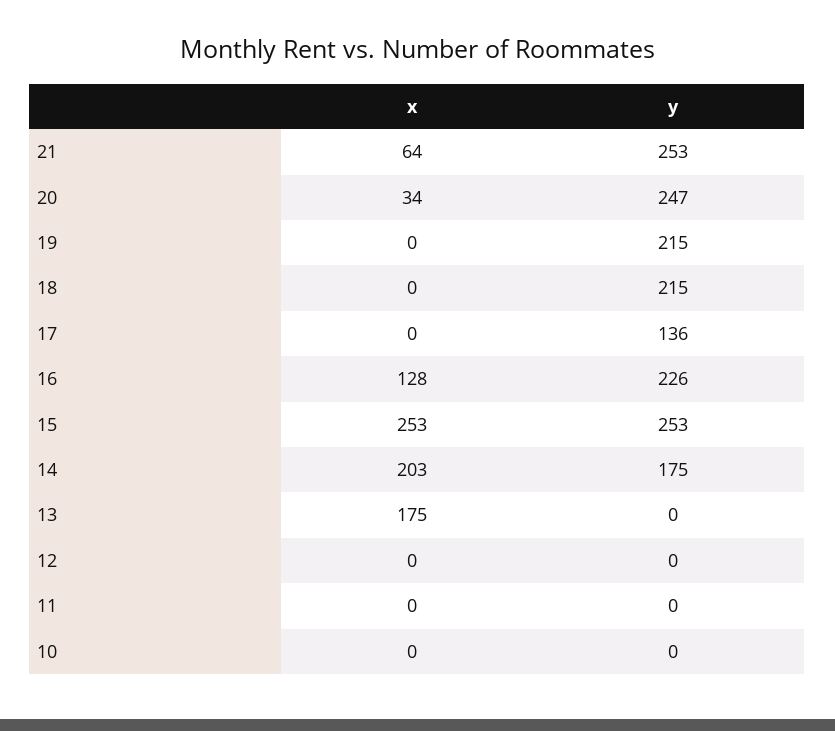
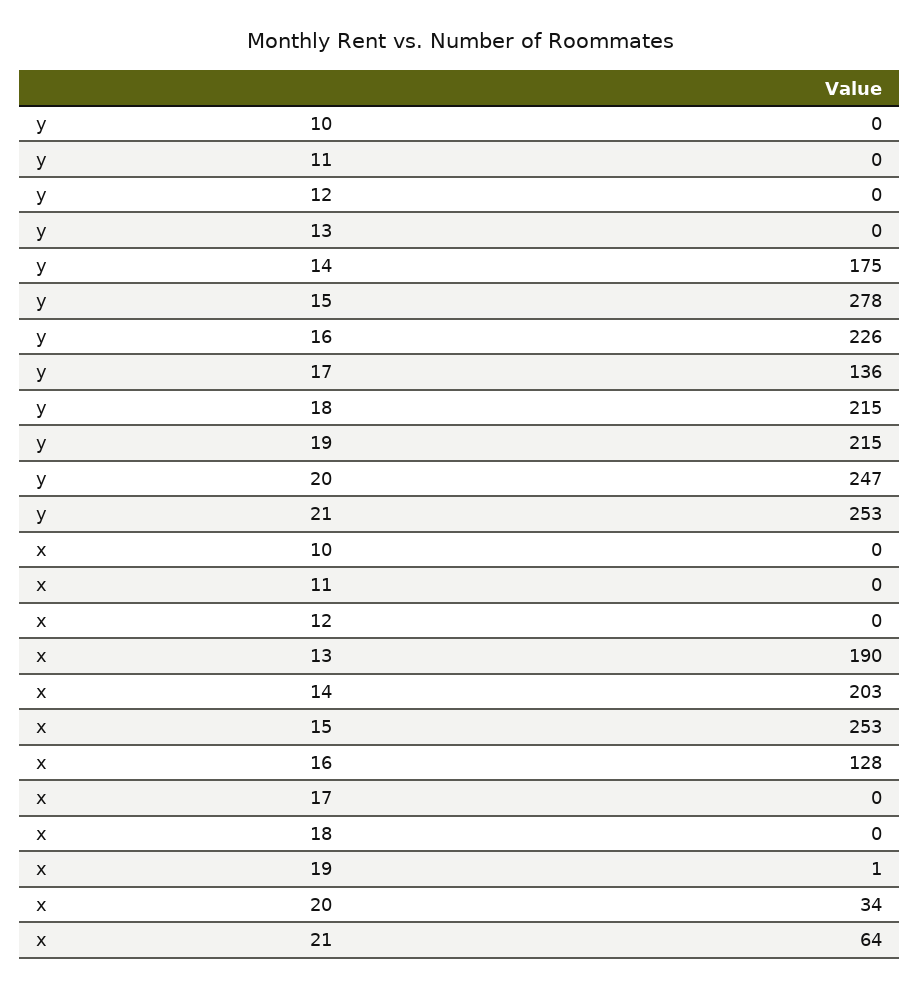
x, 19: 0 -> 1
y, 15: 253 -> 278
x, 13: 175 -> 190

